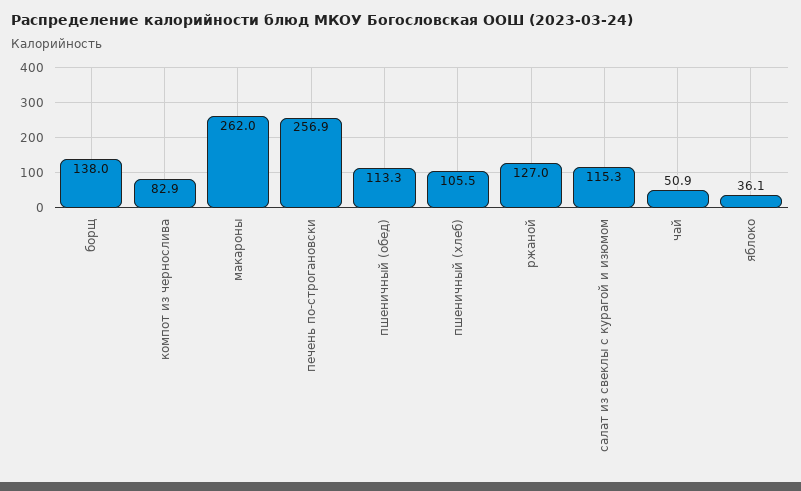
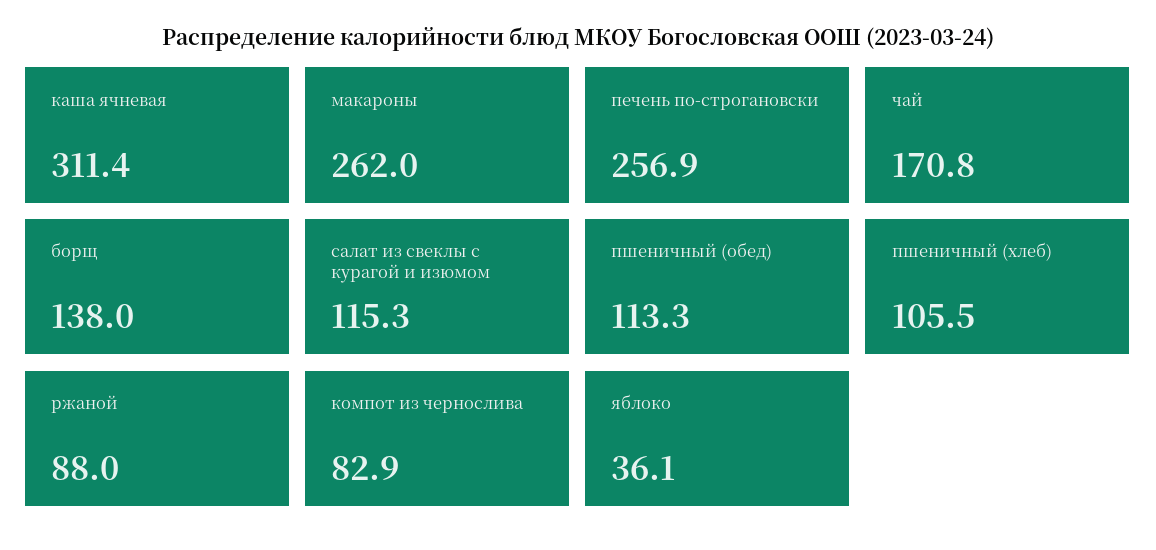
ржаной: 127 -> 88
чай: 50.9 -> 170.8
каша ячневая: none -> 311.4

